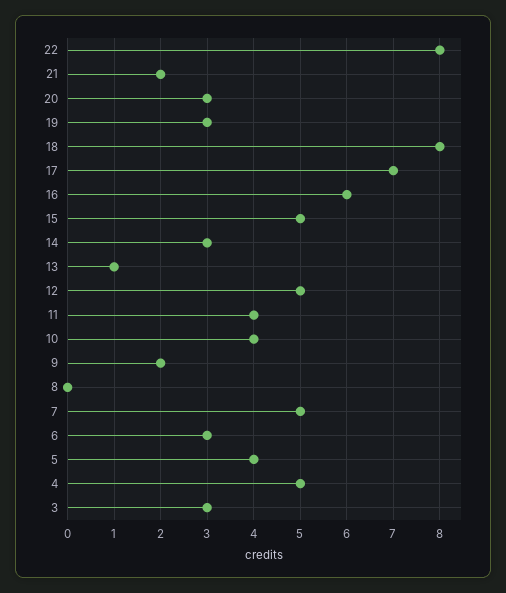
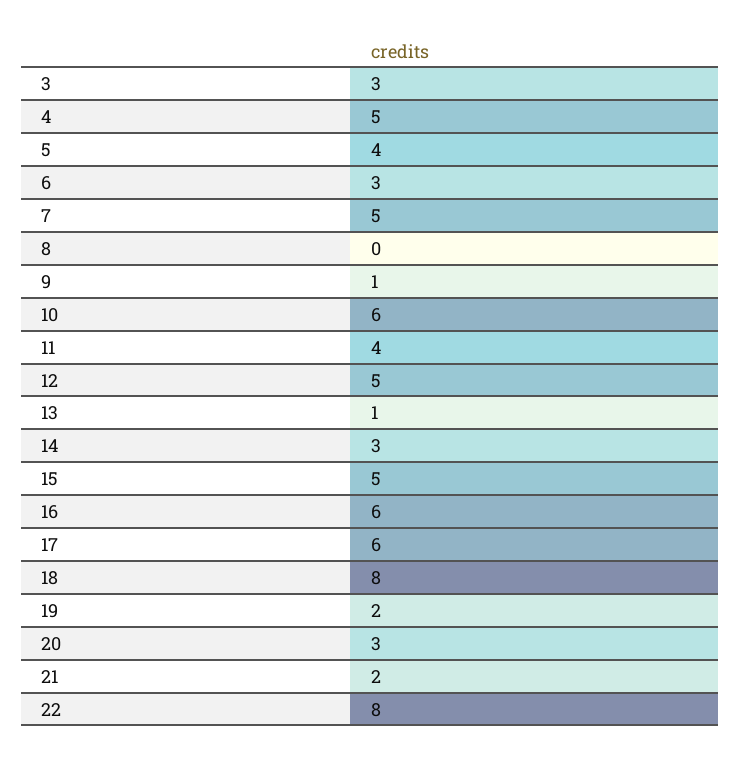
19: 3 -> 2
17: 7 -> 6
10: 4 -> 6
9: 2 -> 1

